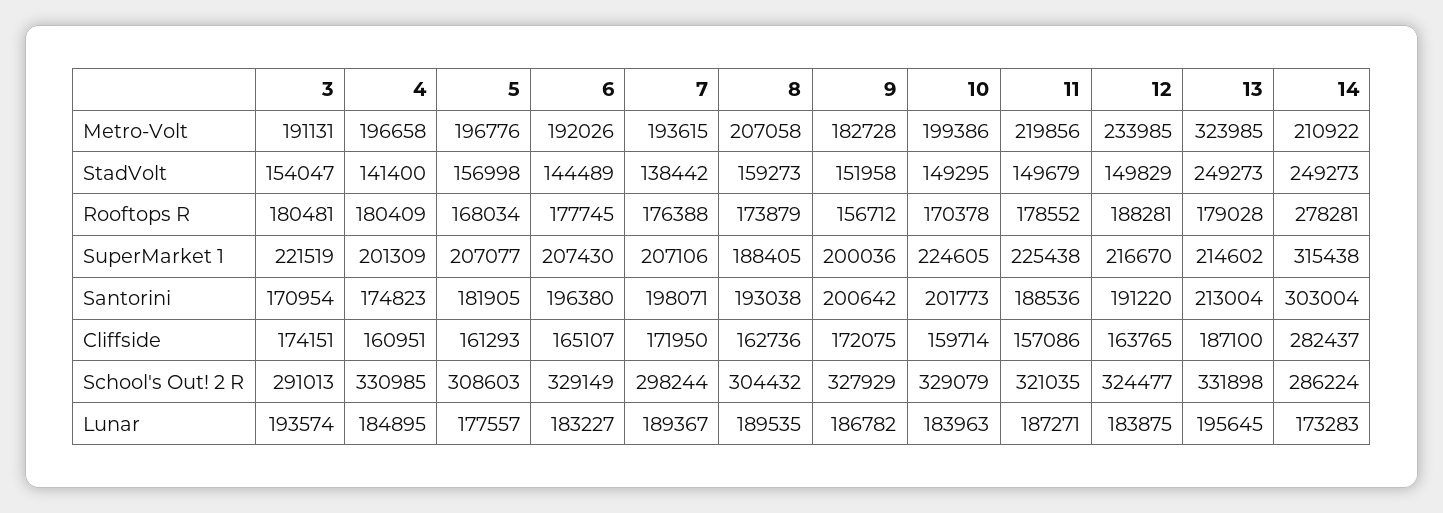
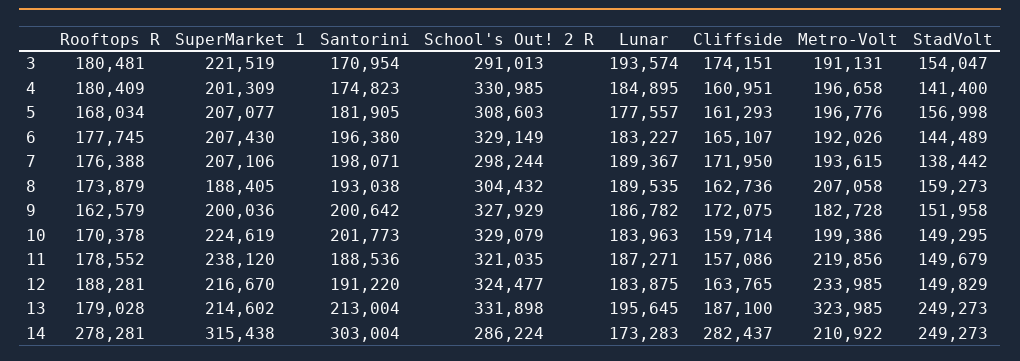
9, Rooftops R: 156712 -> 162579
10, SuperMarket 1: 224605 -> 224619
11, SuperMarket 1: 225438 -> 238120

